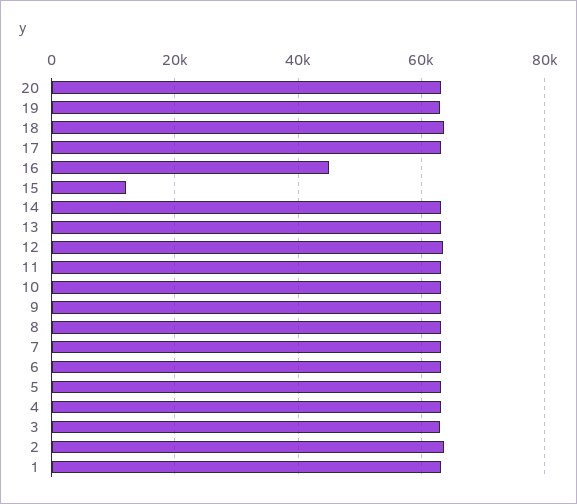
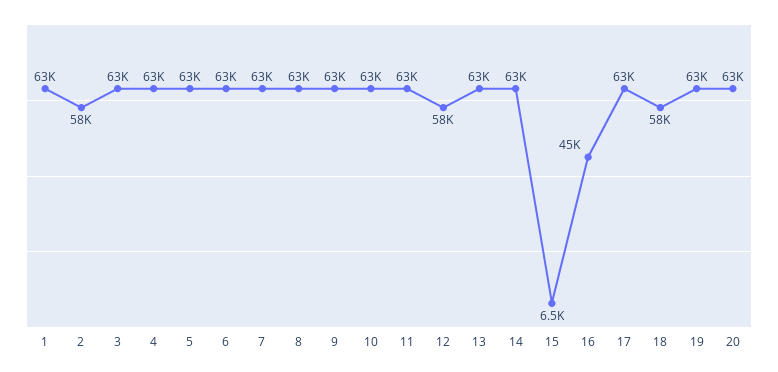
18: 64000 -> 58000
15: 12000 -> 6500
12: 64000 -> 58000
2: 64000 -> 58000

